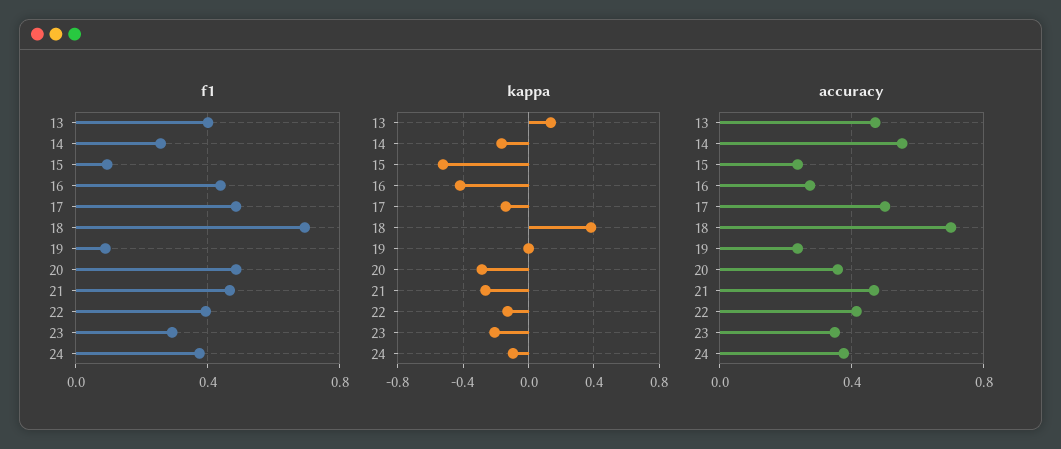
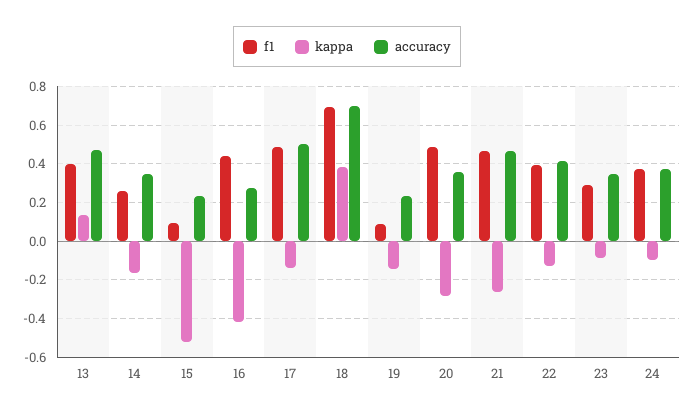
kappa, 19: 0 -> -0.15
kappa, 23: -0.2 -> -0.1
accuracy, 14: 0.55 -> 0.35

